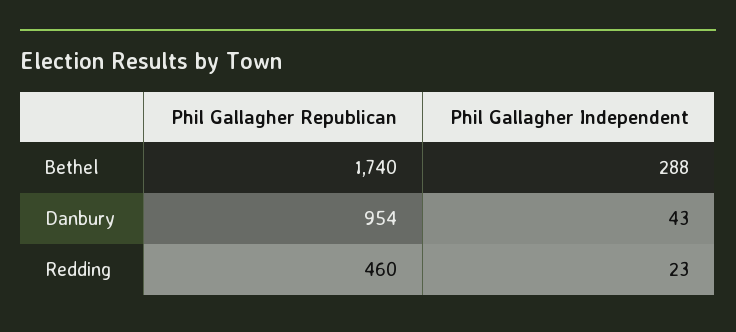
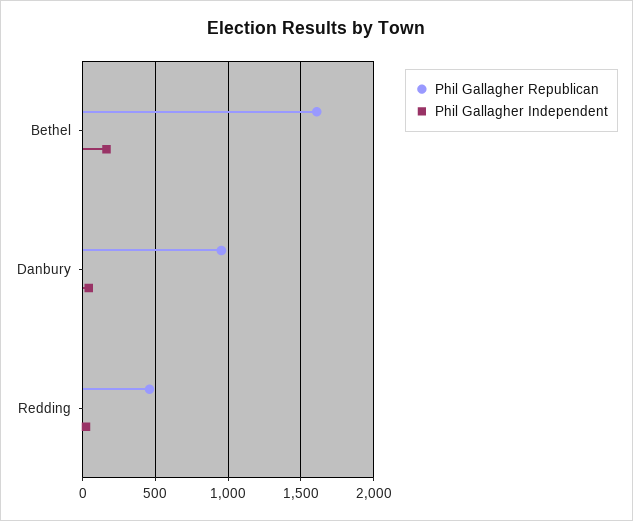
Phil Gallagher Republican, Bethel: 1740 -> 1600
Phil Gallagher Independent, Bethel: 288 -> 150

